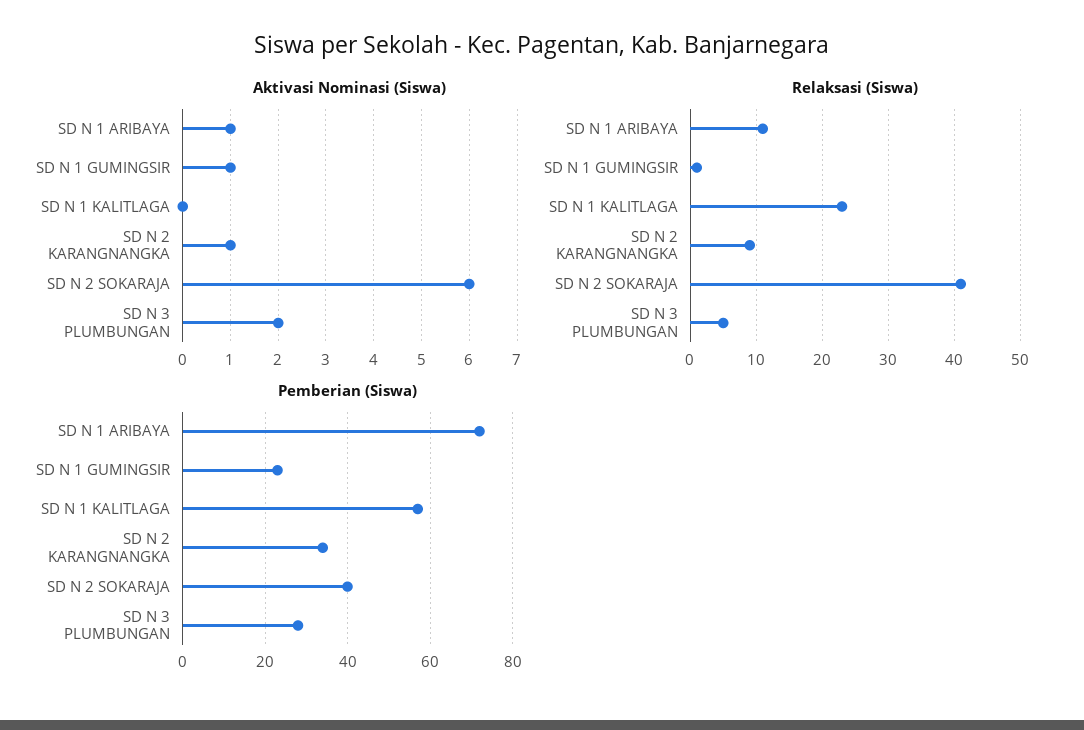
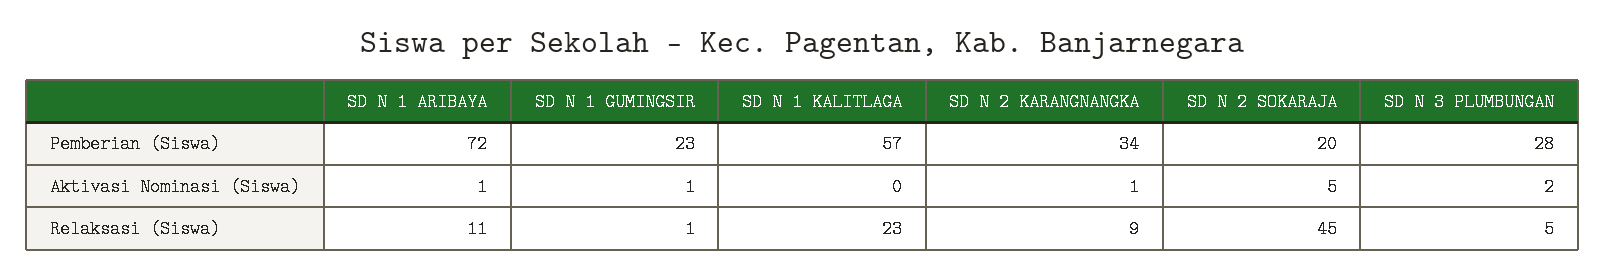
Aktivasi Nominasi (Siswa), SD N 2 SOKARAJA: 6 -> 5
Relaksasi (Siswa), SD N 2 SOKARAJA: 41 -> 45
Pemberian (Siswa), SD N 2 SOKARAJA: 40 -> 20

